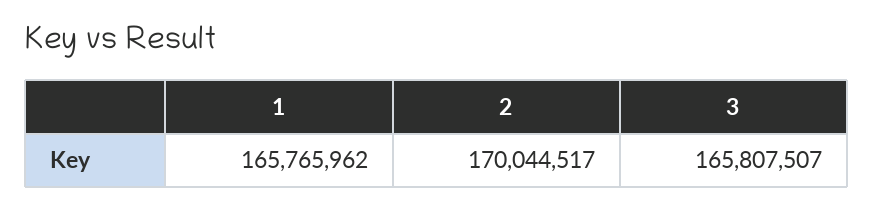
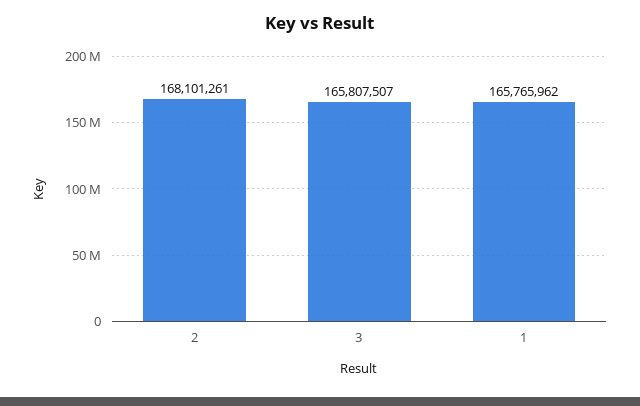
2: 170044517 -> 168101261

